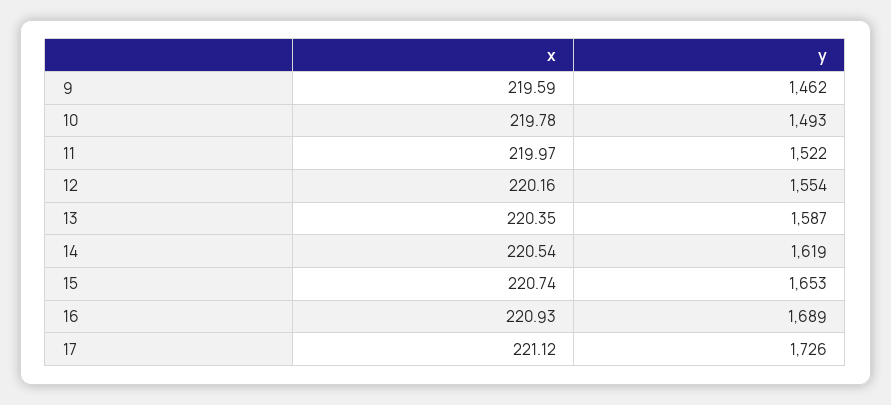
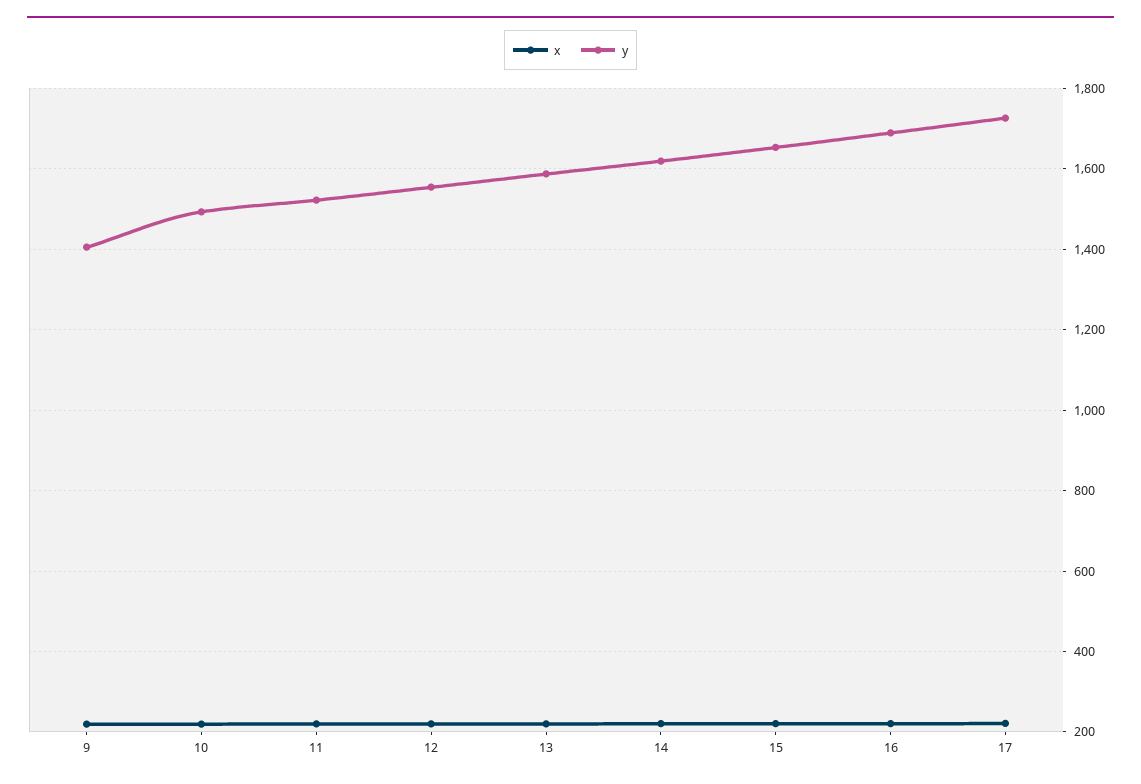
y, 9: 1462 -> 1400

